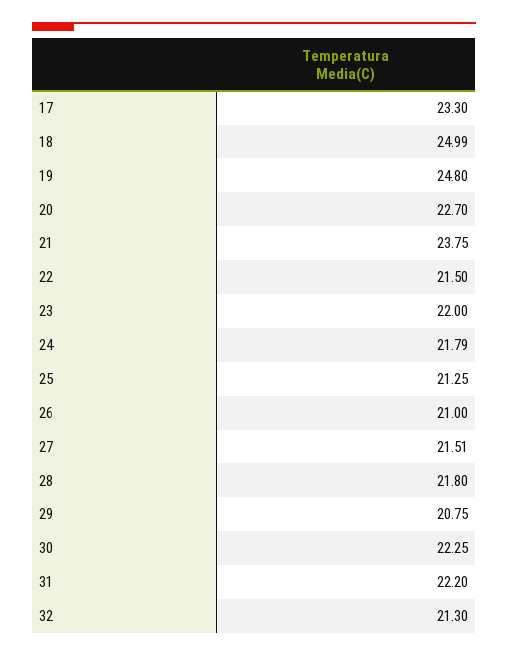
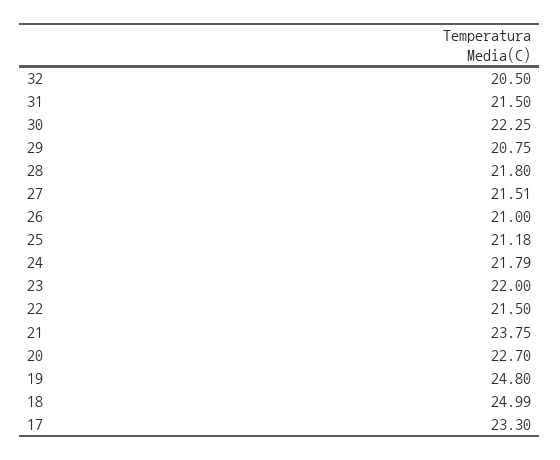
25: 21.25 -> 21.18
31: 22.2 -> 21.5
32: 21.3 -> 20.5

